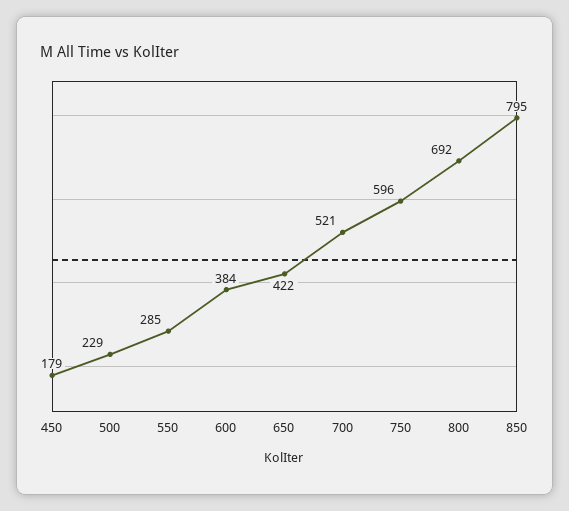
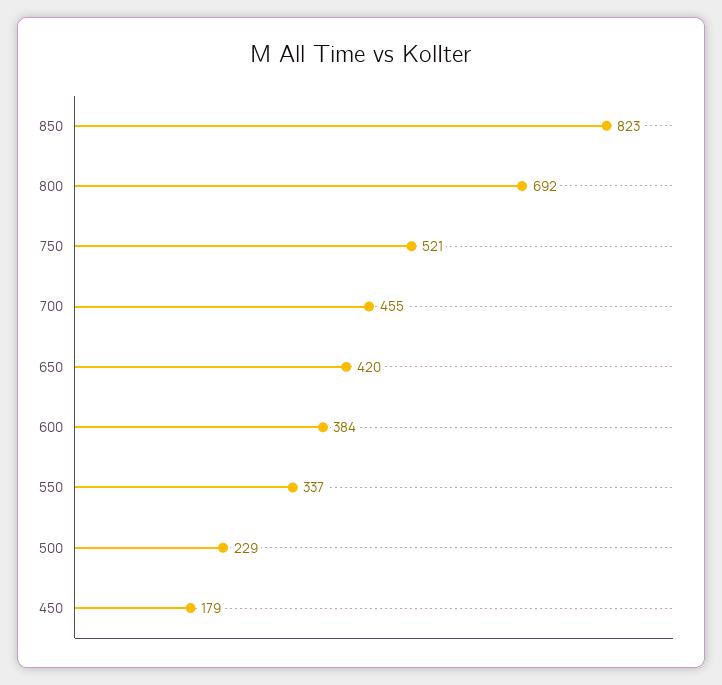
550: 285 -> 337
650: 422 -> 420
700: 521 -> 455
750: 596 -> 521
850: 795 -> 823

